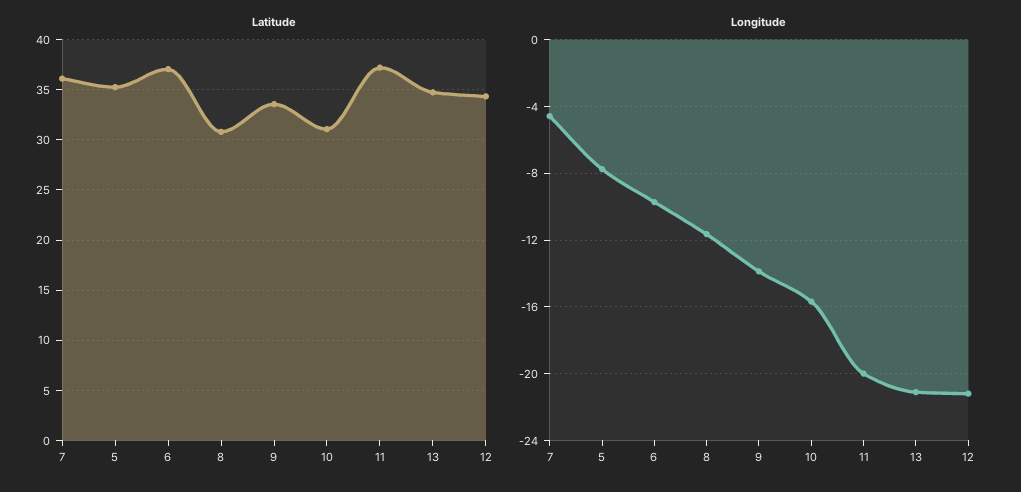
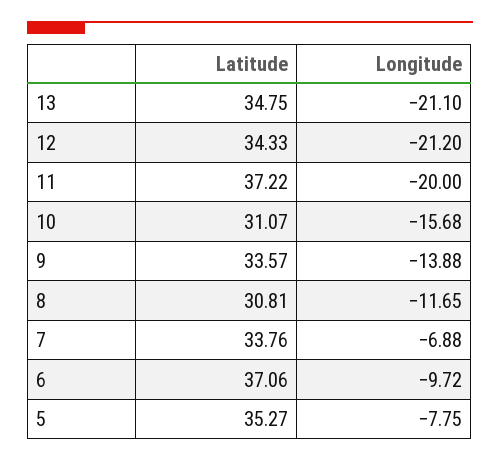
Latitude, 7: 36 -> 33.76
Longitude, 7: -4.5 -> -6.88

